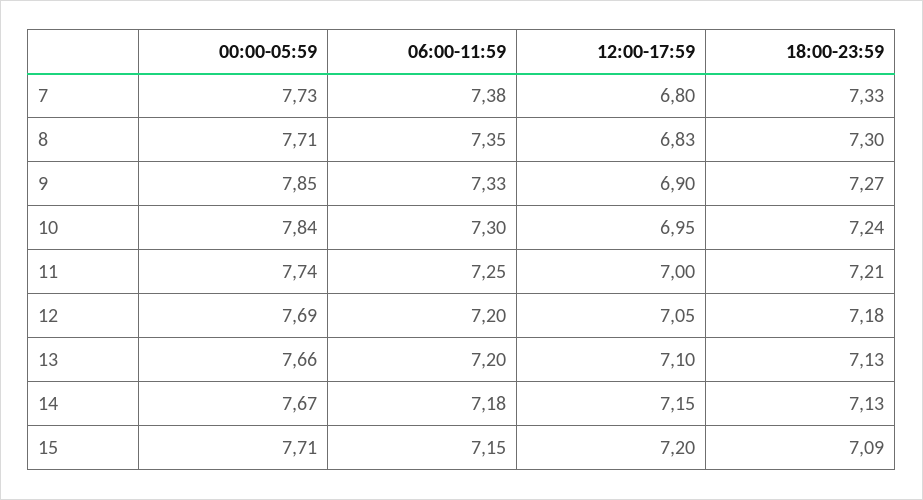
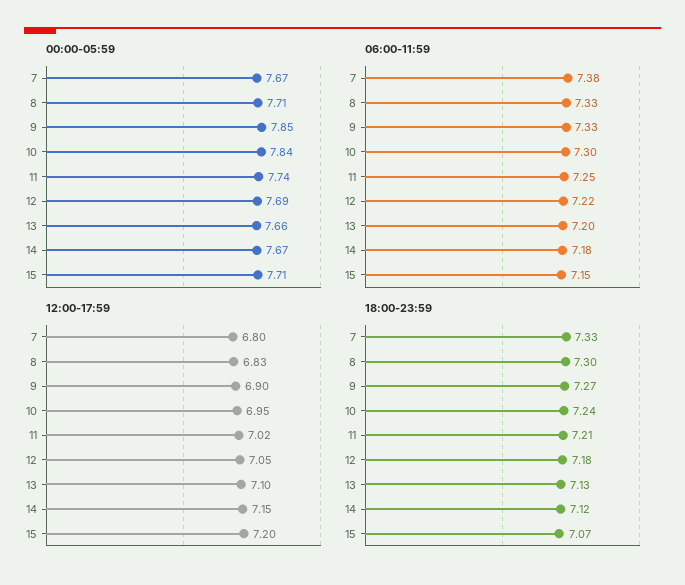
00:00-05:59, 7: 7.73 -> 7.67
06:00-11:59, 8: 7.35 -> 7.33
12:00-17:59, 11: 7 -> 7.02
06:00-11:59, 12: 7.2 -> 7.22
18:00-23:59, 14: 7.13 -> 7.12
18:00-23:59, 15: 7.09 -> 7.07

